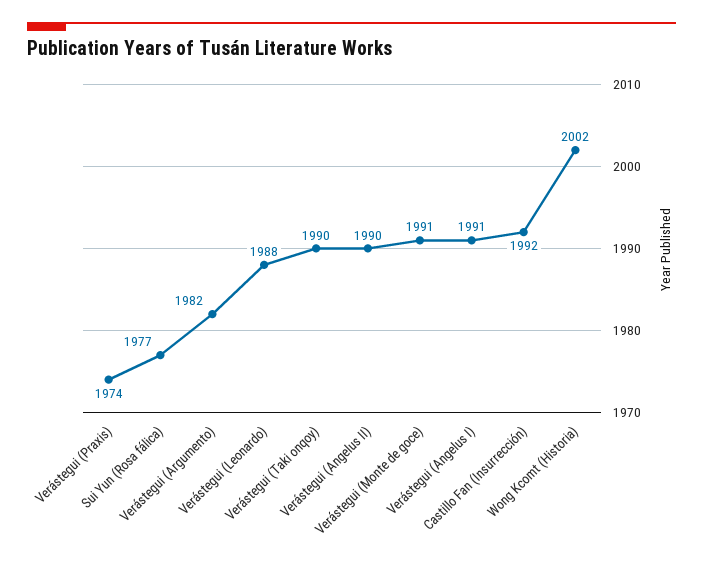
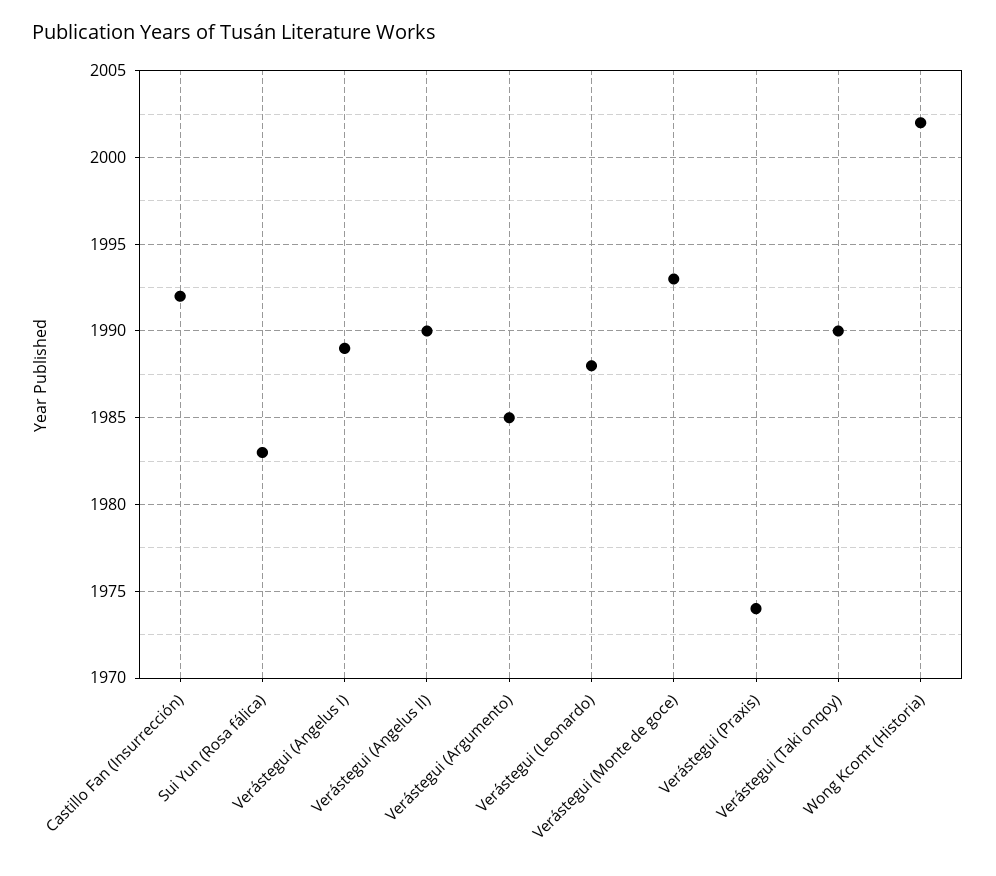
Sui Yun (Rosa fálica): 1977 -> 1983
Verástegui (Argumento): 1982 -> 1985
Verástegui (Monte de goce): 1991 -> 1993
Verástegui (Angelus I): 1991 -> 1989

